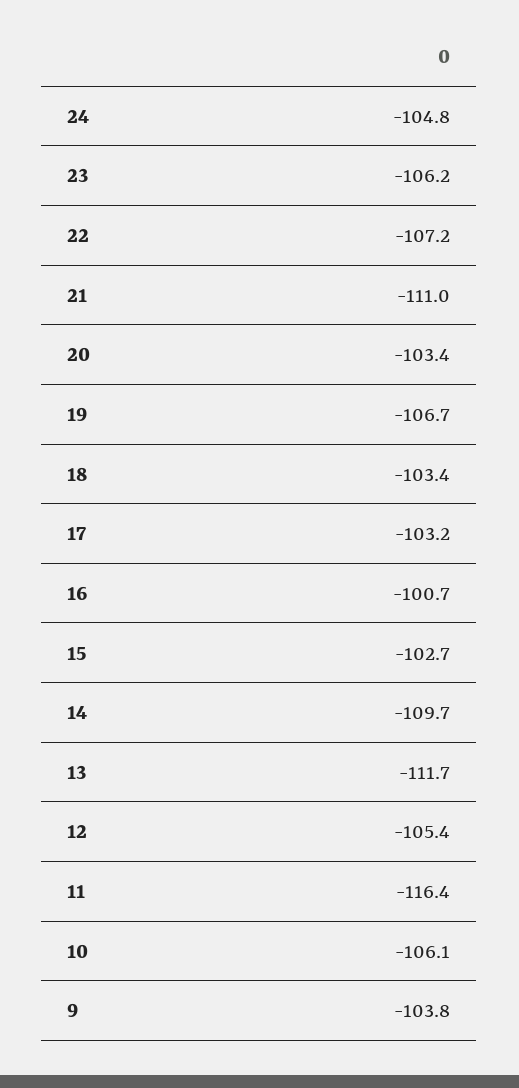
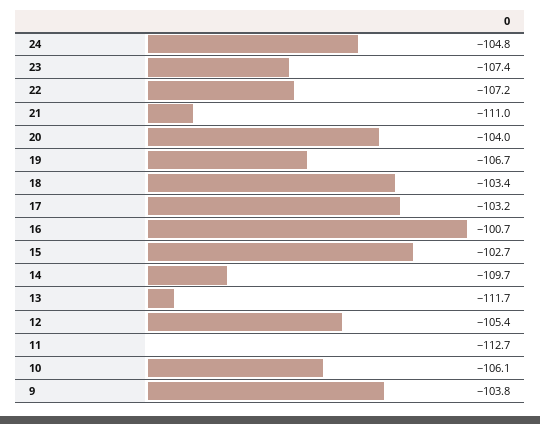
23: -106.2 -> -107.4
20: -103.4 -> -104
11: -116.4 -> -112.7

